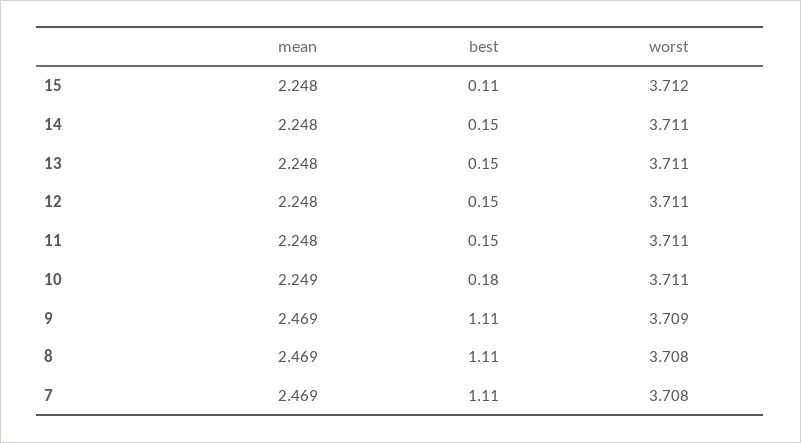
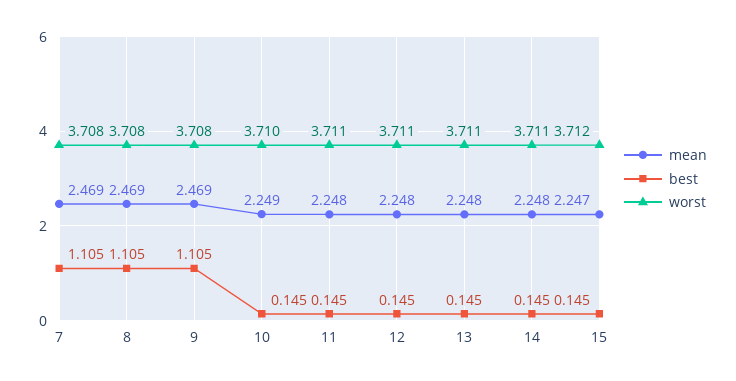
mean, 15: 2.248 -> 2.247
best, 15: 0.11 -> 0.145
best, 10: 0.18 -> 0.145
worst, 10: 3.711 -> 3.71
worst, 9: 3.709 -> 3.708

